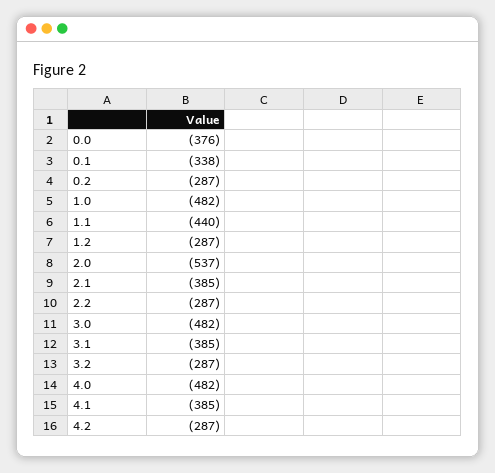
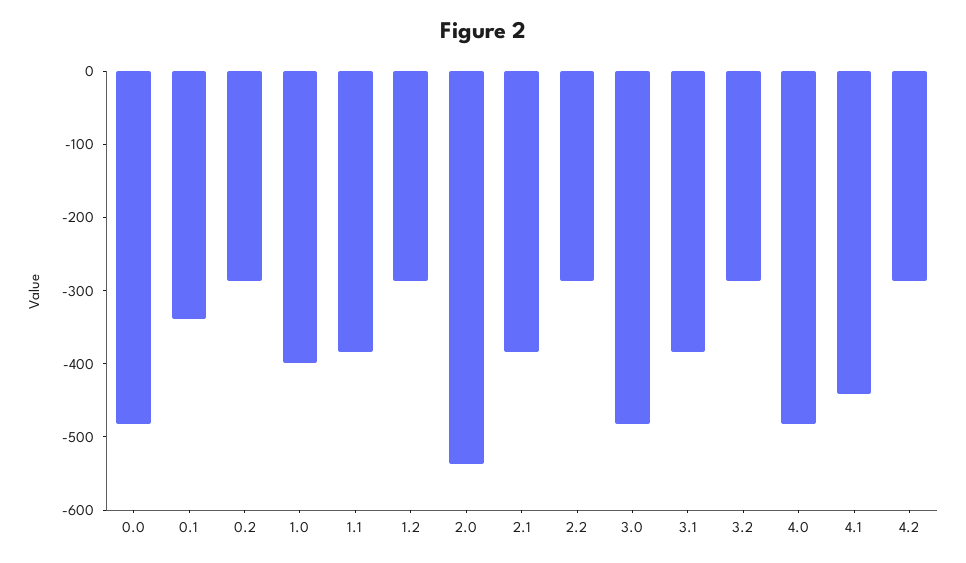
0.0: -376 -> -480
1.0: -482 -> -400
1.1: -440 -> -380
4.1: -385 -> -440

